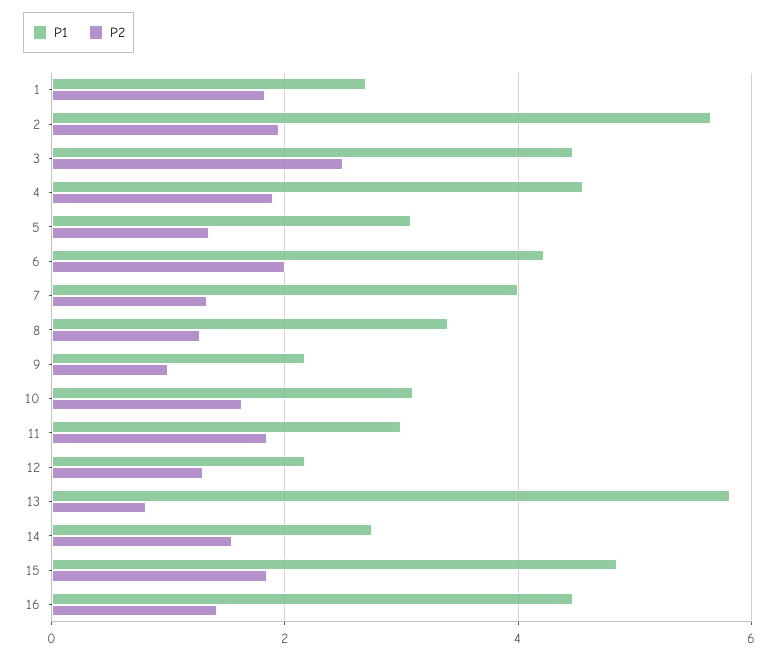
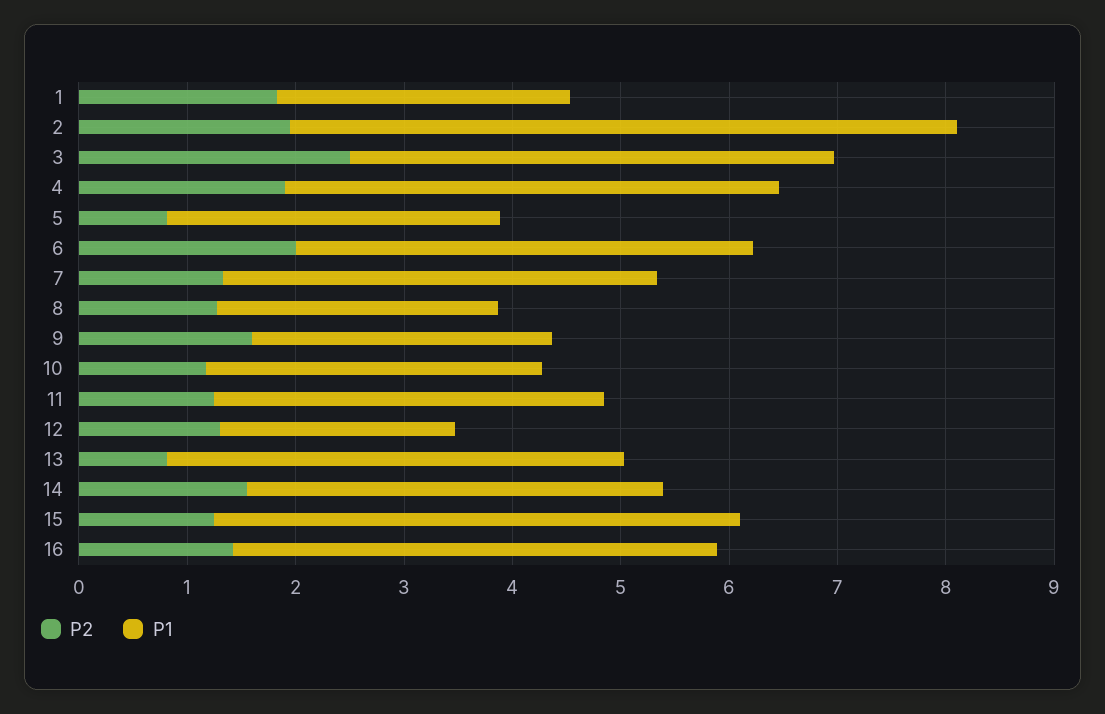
P1, 2: 5.6 -> 6.2
P2, 5: 1.4 -> 0.8
P1, 8: 3.4 -> 2.6
P1, 9: 2.2 -> 2.8
P2, 9: 1 -> 1.6
P2, 10: 1.6 -> 1.2
P1, 11: 3 -> 3.6
P2, 11: 1.8 -> 1.2
P1, 13: 5.8 -> 4.2
P1, 14: 2.8 -> 3.8
P2, 15: 1.8 -> 1.2

